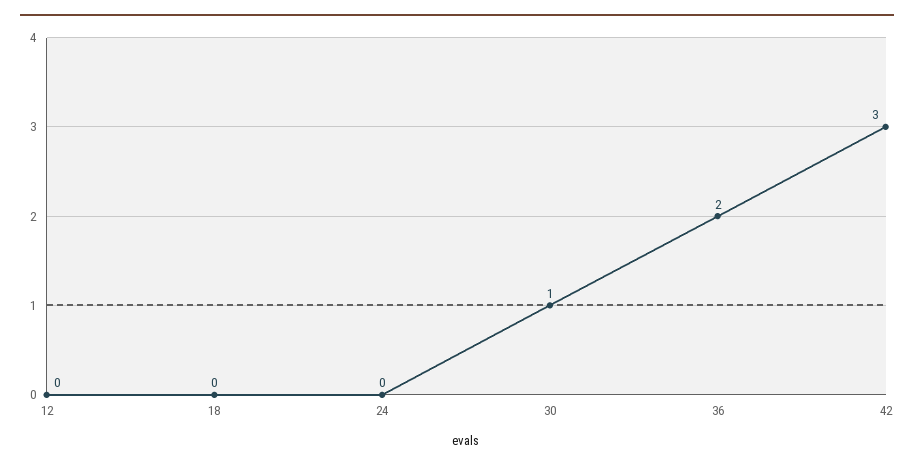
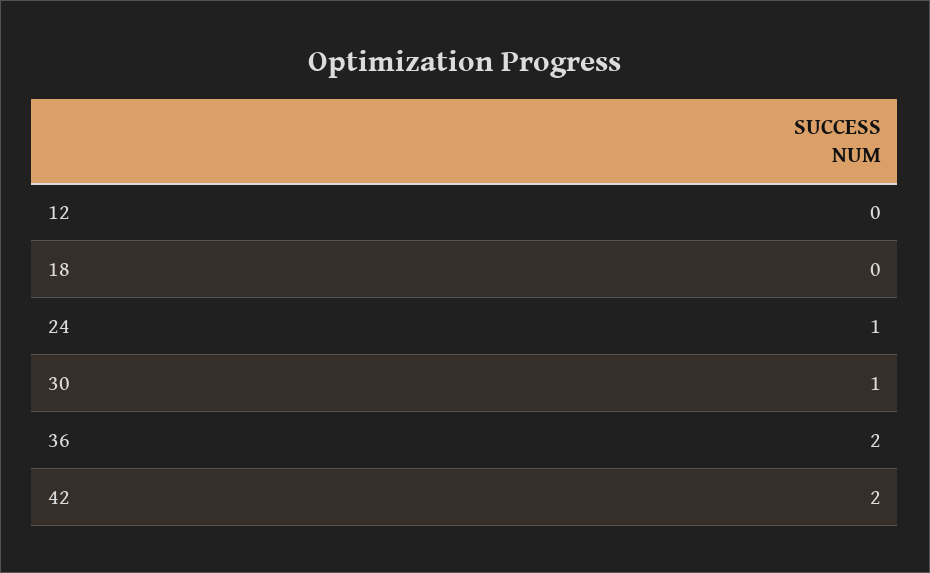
24: 0 -> 1
42: 3 -> 2

